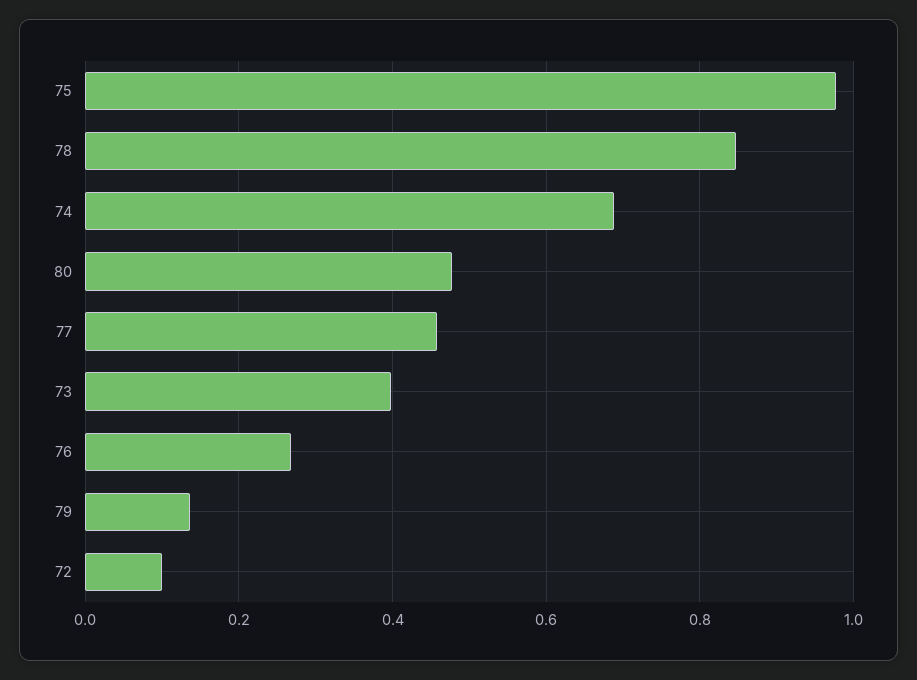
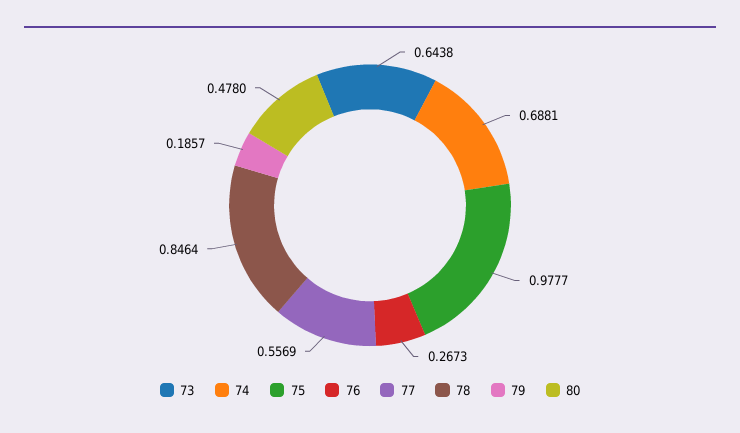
77: 0.46 -> 0.5569
73: 0.4 -> 0.6438
79: 0.14 -> 0.1857
72: 0.1 -> none

